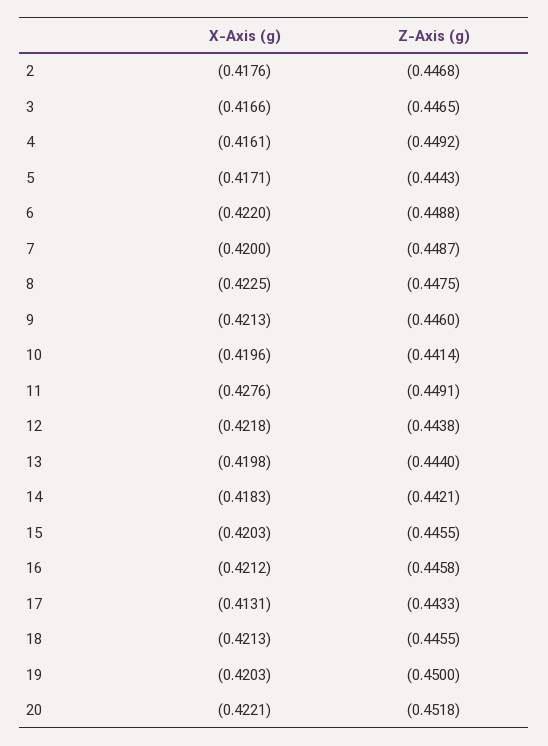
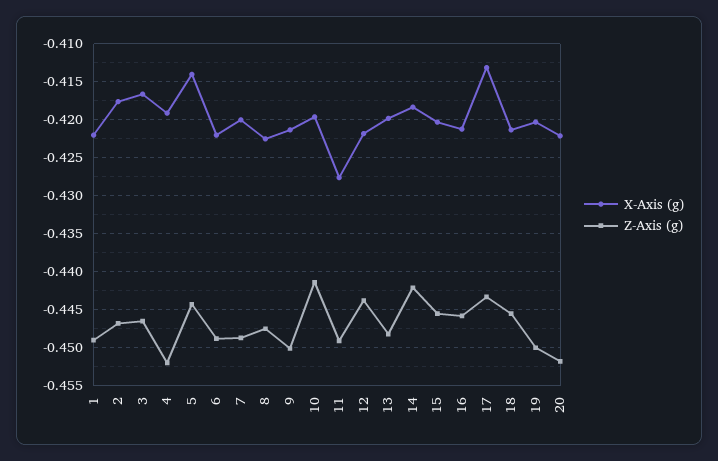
X-Axis (g), 4: -0.4161 -> -0.419
Z-Axis (g), 4: -0.4492 -> -0.452
X-Axis (g), 5: -0.4171 -> -0.414
Z-Axis (g), 9: -0.446 -> -0.45
Z-Axis (g), 13: -0.444 -> -0.448
X-Axis (g), 1: none -> -0.422
Z-Axis (g), 1: none -> -0.449

